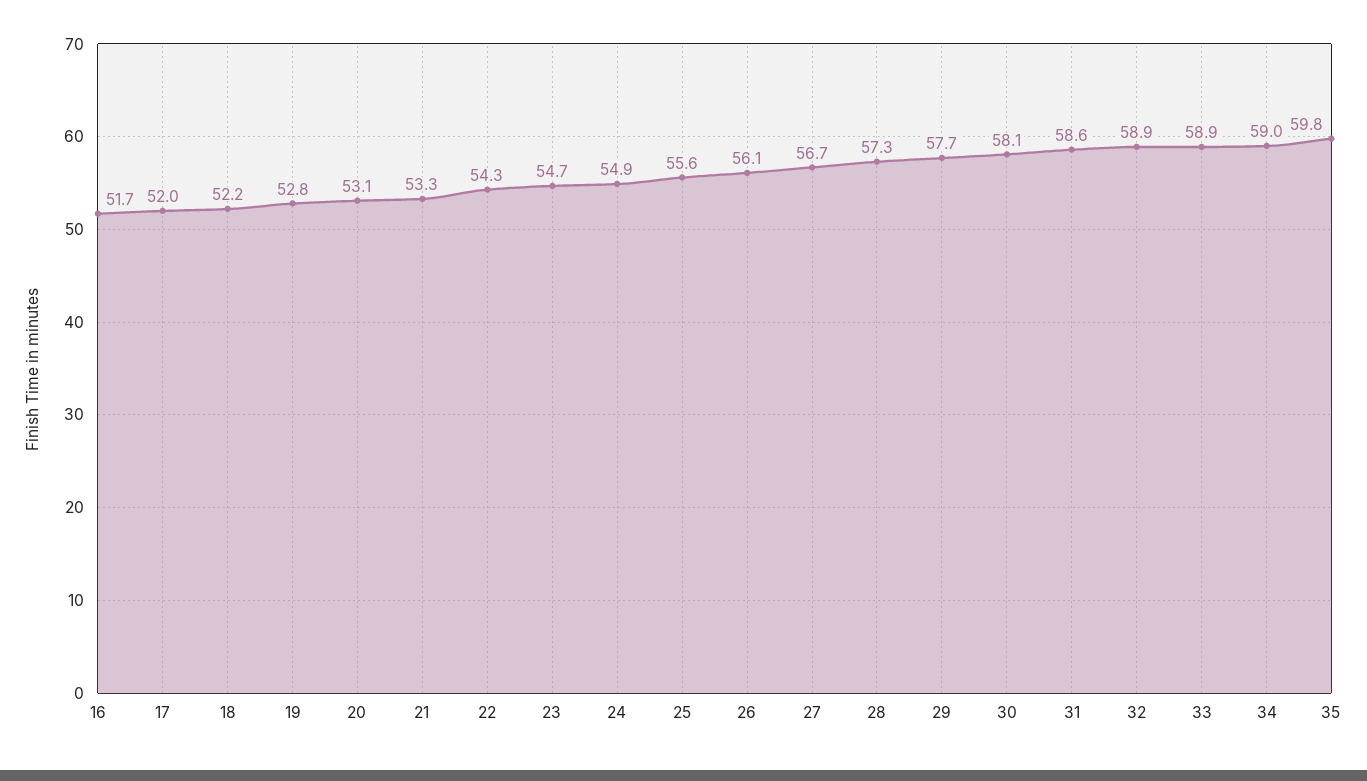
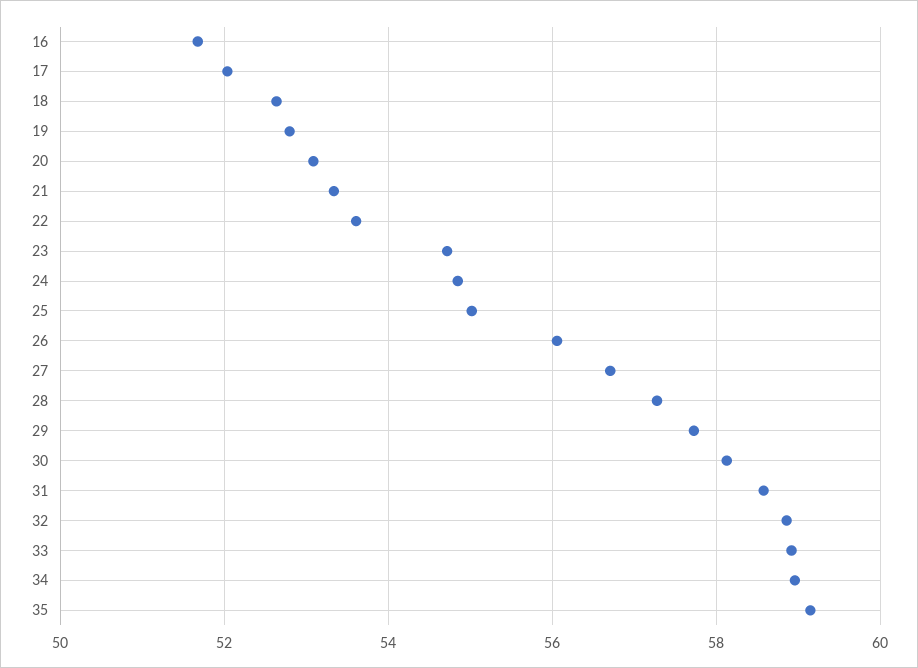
18: 52.2 -> 52.6
22: 54.3 -> 53.6
25: 55.6 -> 55
35: 59.8 -> 59.2

